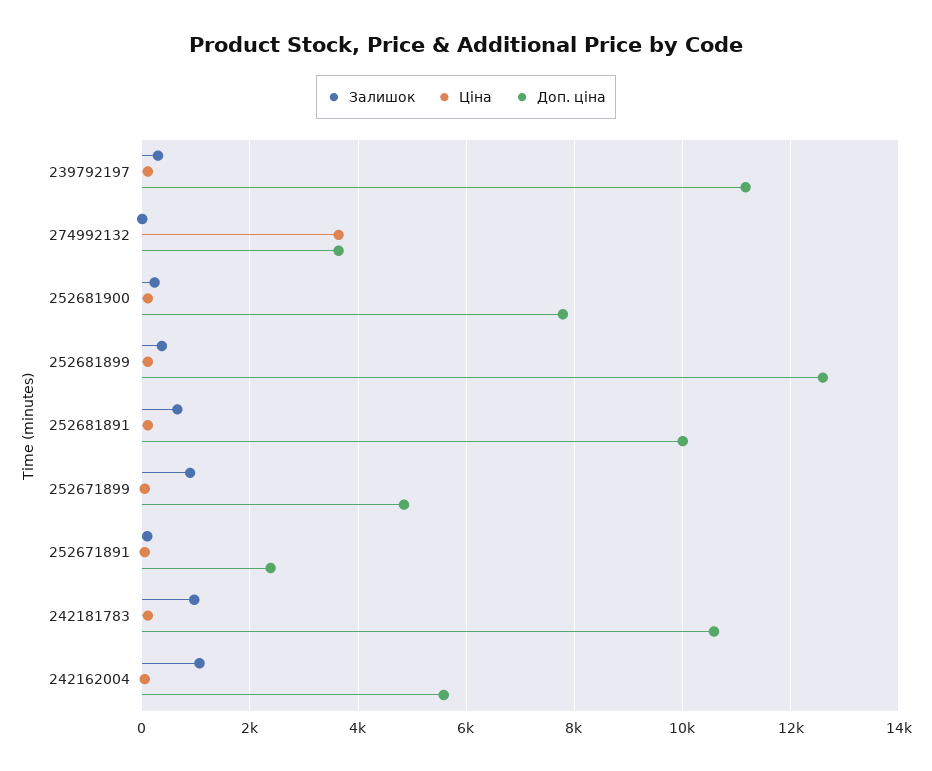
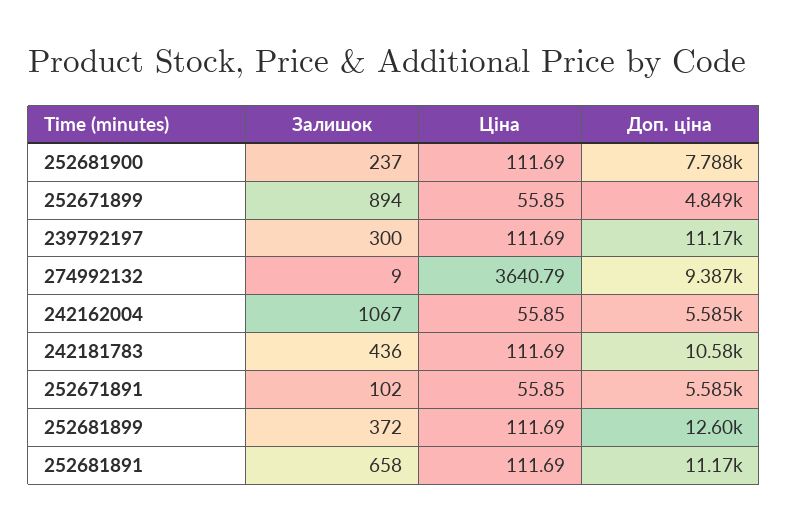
Доп. ціна, 274992132: 3600 -> 9387
Доп. ціна, 252681891: 10000 -> 11170
Доп. ціна, 252671891: 2400 -> 5585
Залишок, 242181783: 1000 -> 436

